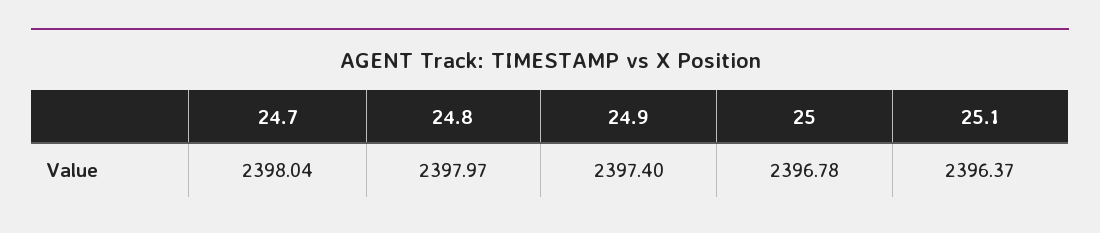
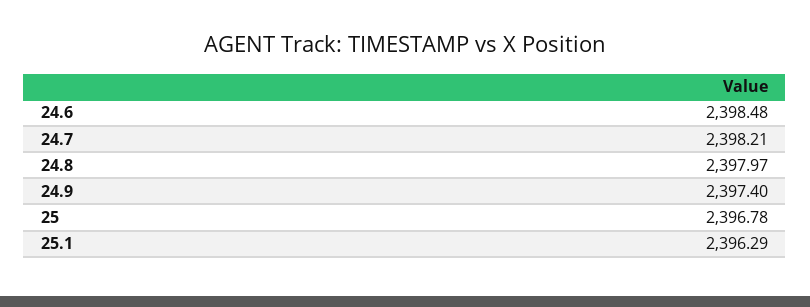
24.7: 2398.04 -> 2398.21
25.1: 2396.37 -> 2396.29
24.6: none -> 2398.48

